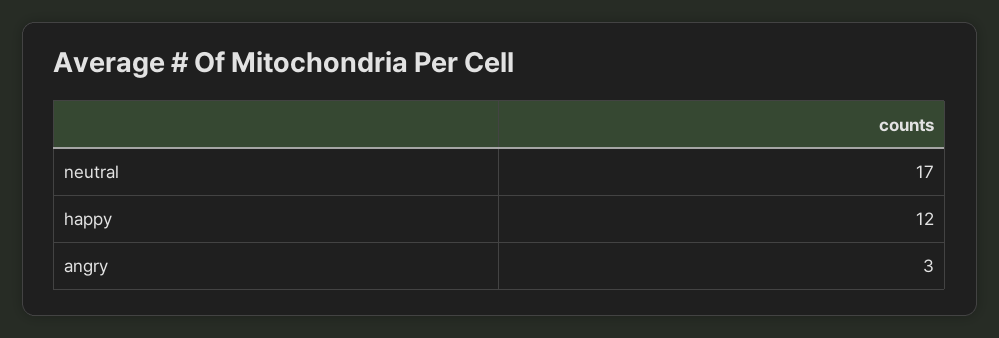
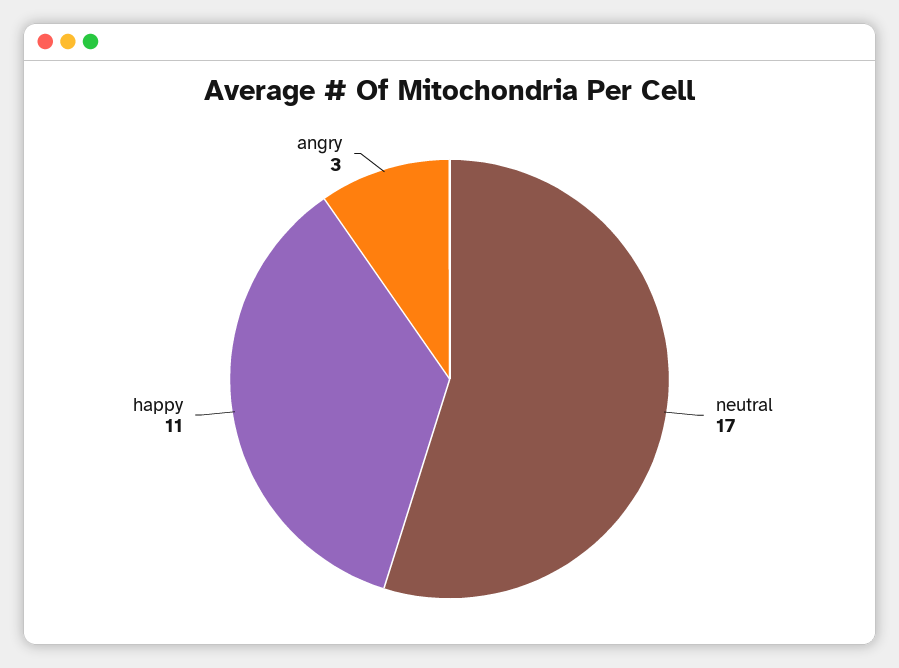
happy: 12 -> 11

